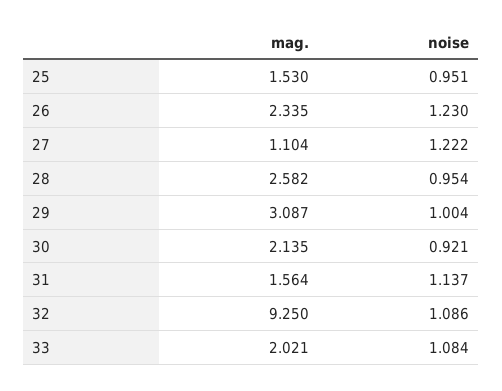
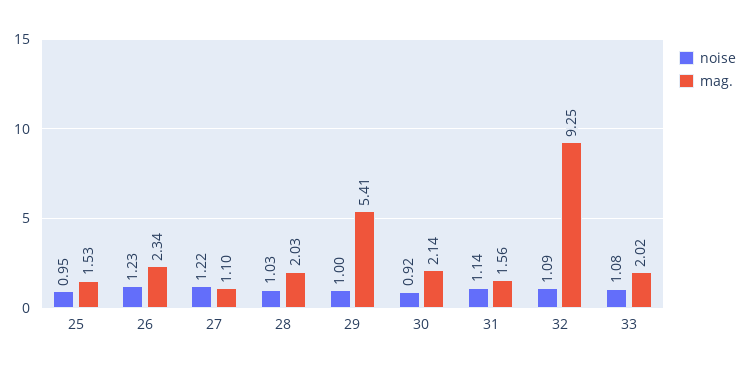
mag., 28: 2.582 -> 2.03
noise, 28: 0.954 -> 1.03
mag., 29: 3.087 -> 5.41

